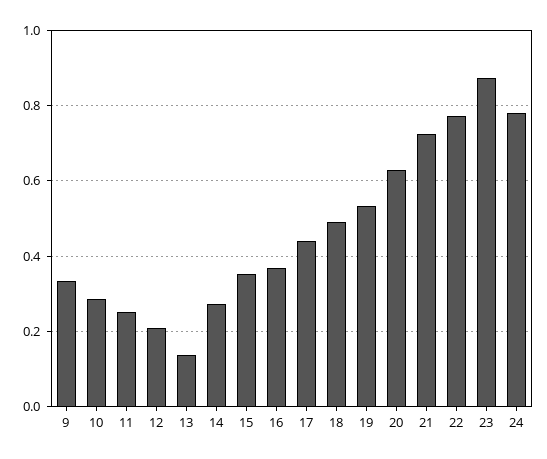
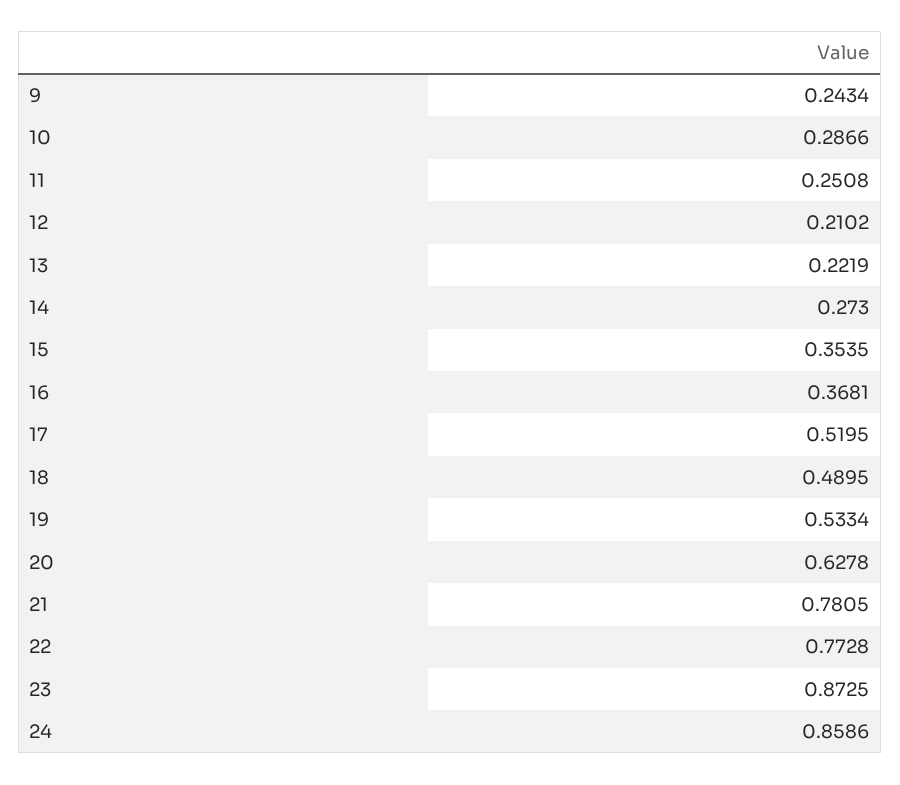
9: 0.34 -> 0.2434
13: 0.14 -> 0.2219
17: 0.44 -> 0.5195
21: 0.72 -> 0.7805
24: 0.78 -> 0.8586

